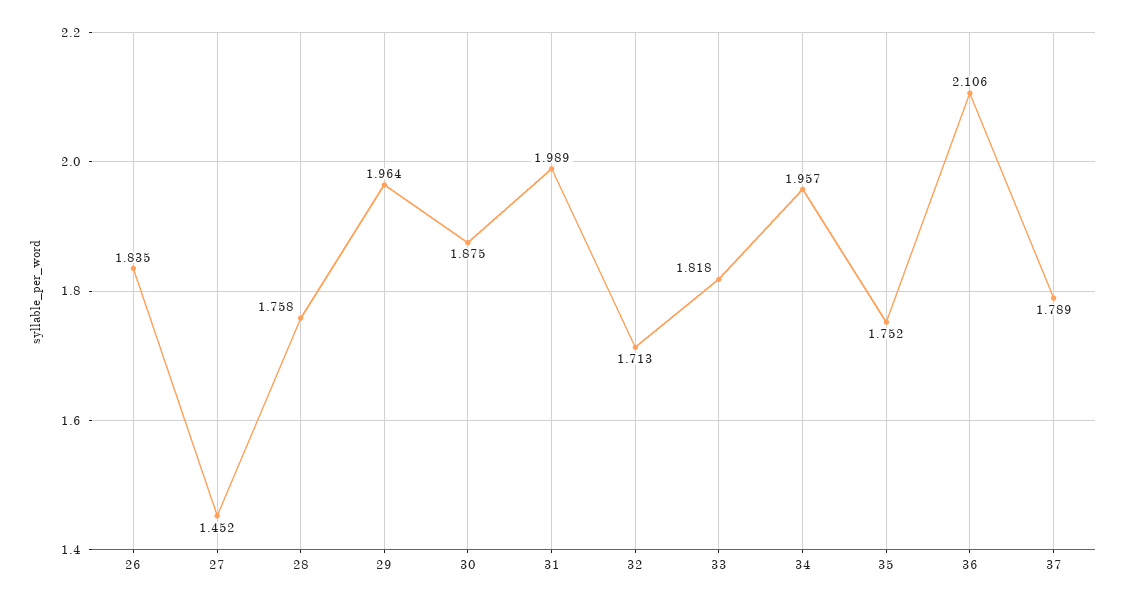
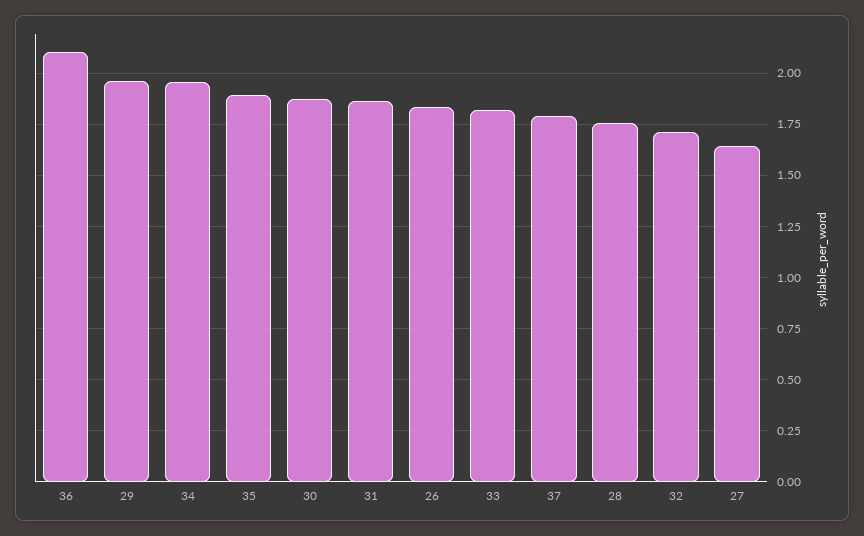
27: 1.452 -> 1.65
31: 1.989 -> 1.85
35: 1.752 -> 1.9

